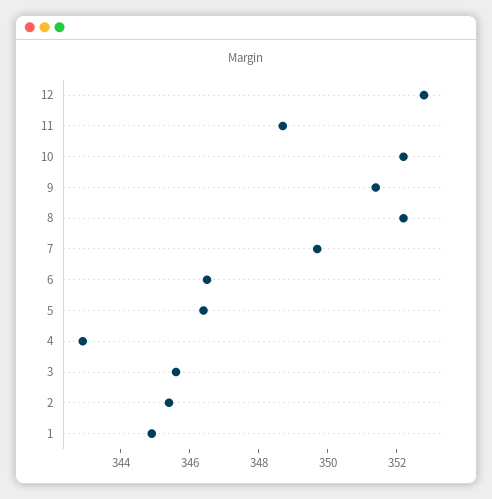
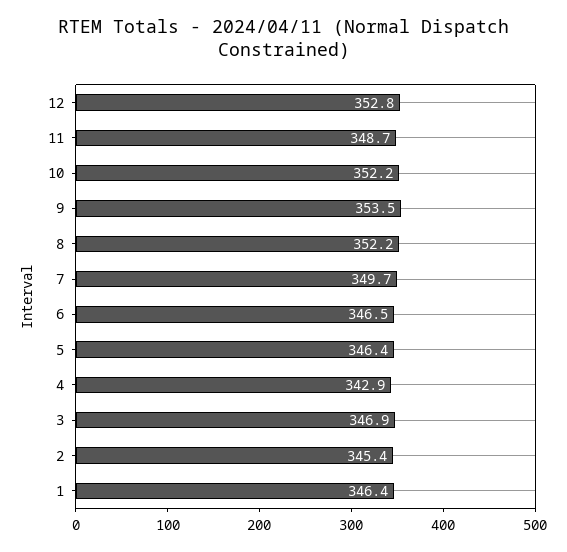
9: 351.5 -> 353.5
3: 345.5 -> 346.9
1: 345 -> 346.4

